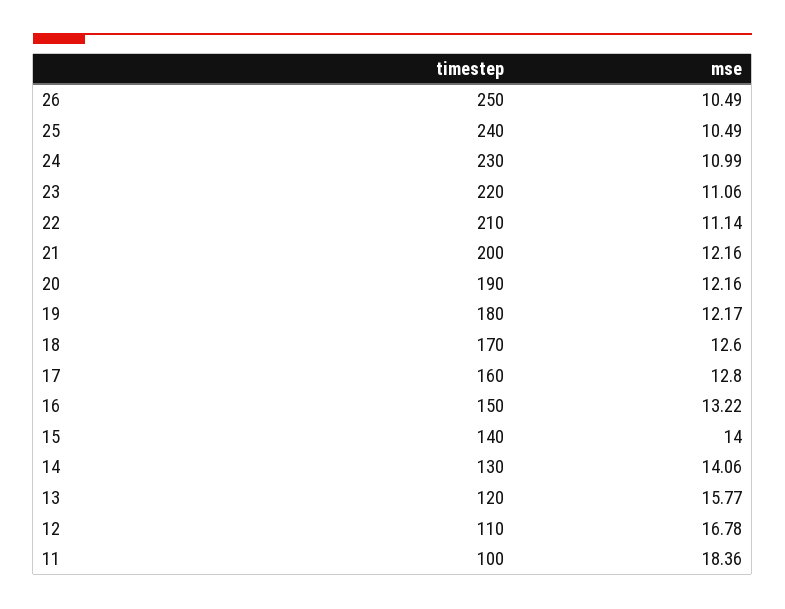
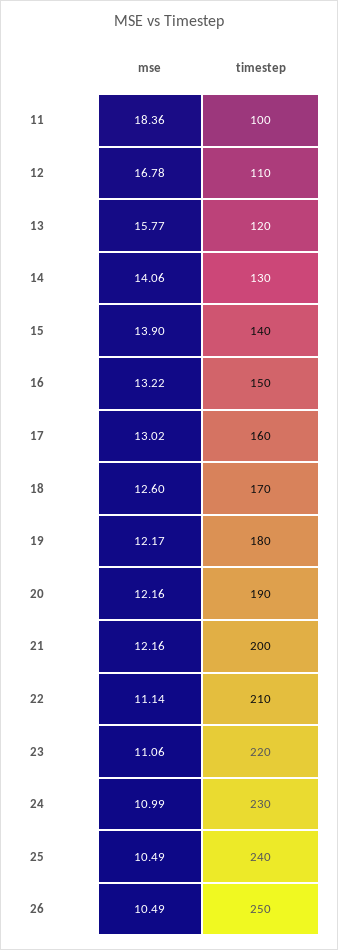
mse, 17: 12.8 -> 13.02
mse, 15: 14 -> 13.9

